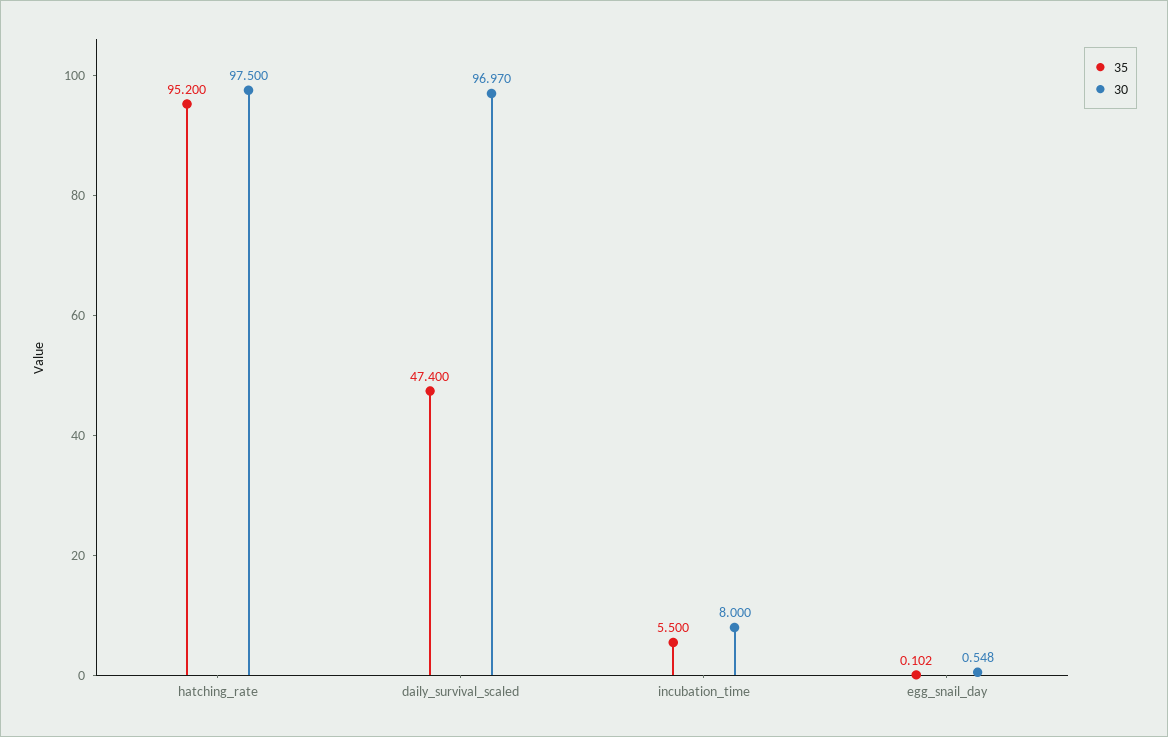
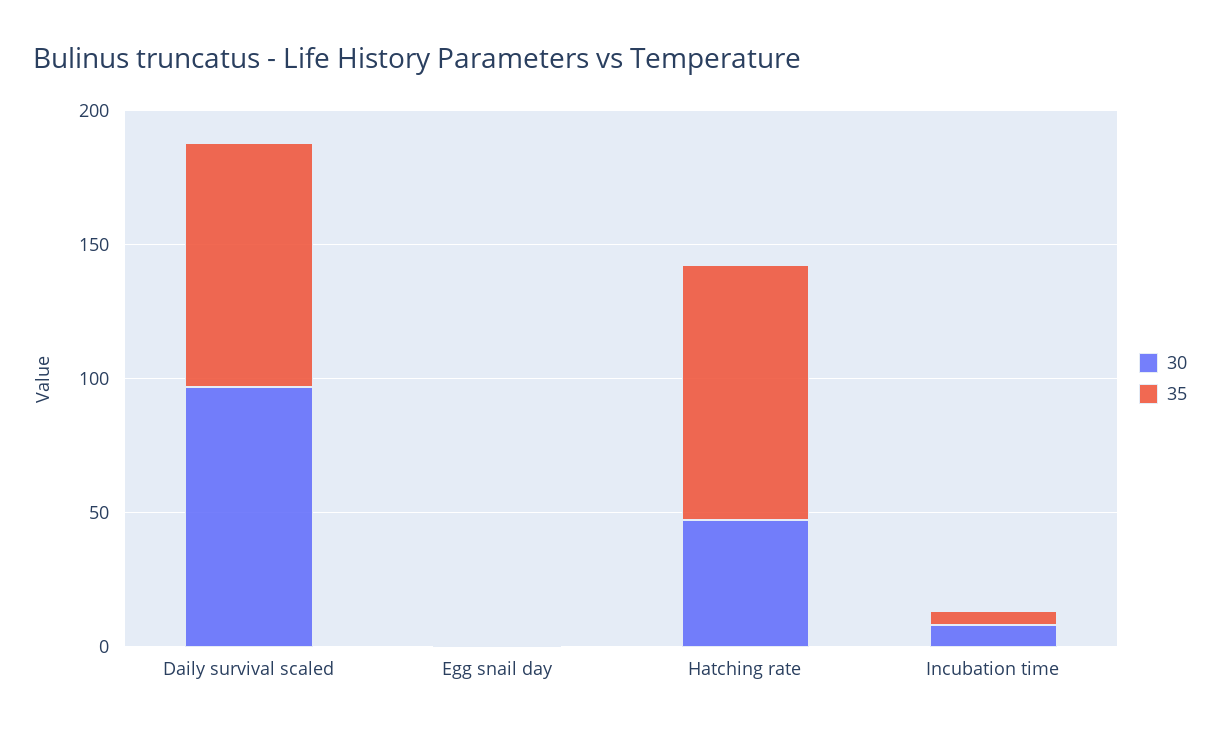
30, hatching_rate: 97.5 -> 50
35, daily_survival_scaled: 47.4 -> 90

